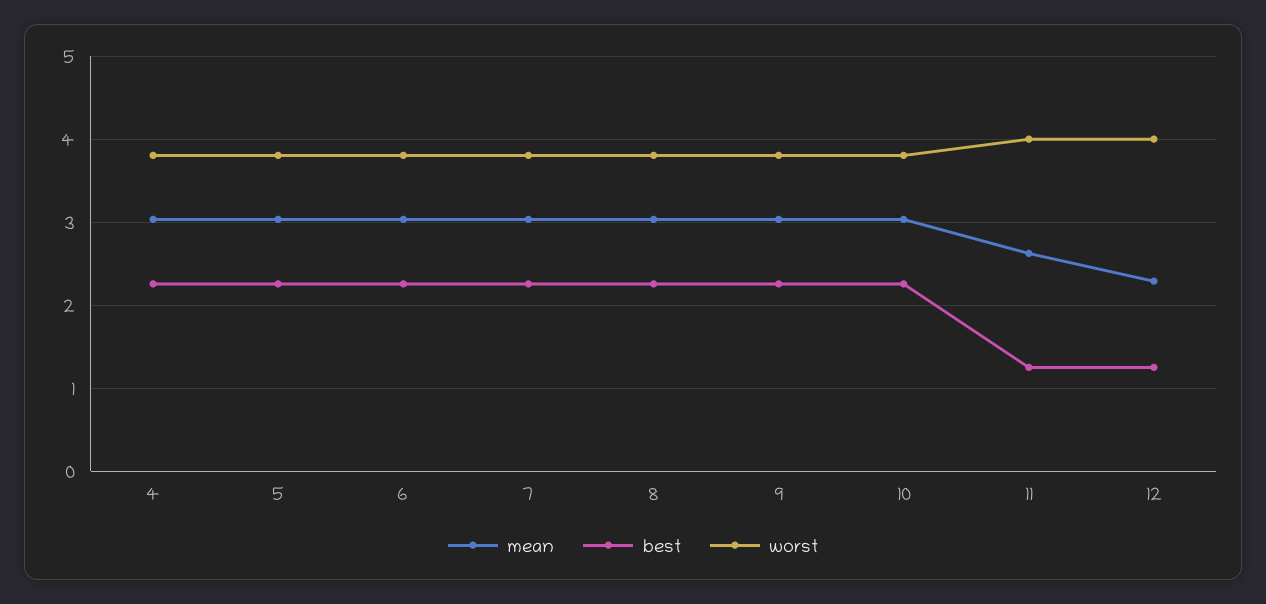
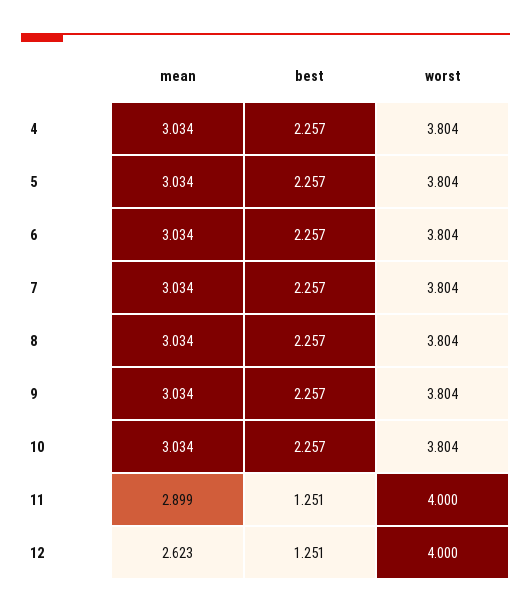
mean, 11: 2.6 -> 2.899
mean, 12: 2.3 -> 2.623

